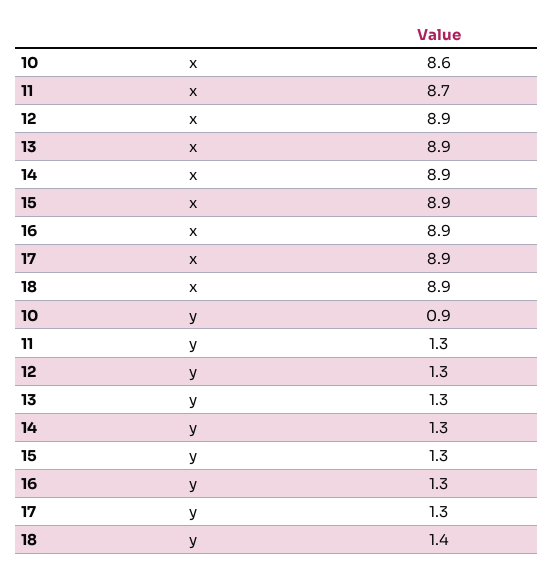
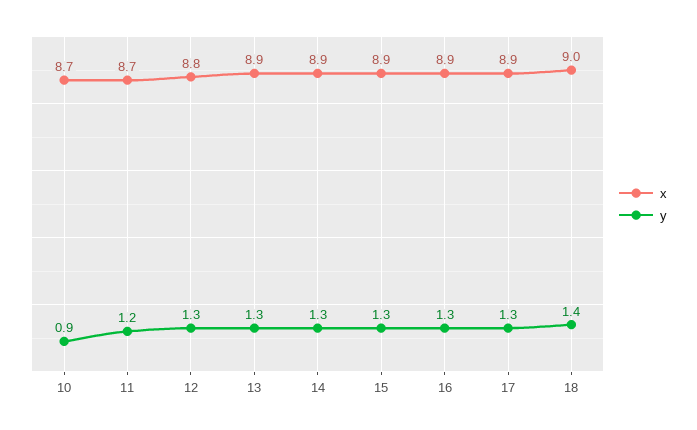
x, 10: 8.6 -> 8.7
x, 12: 8.9 -> 8.8
x, 18: 8.9 -> 9
y, 11: 1.3 -> 1.2

